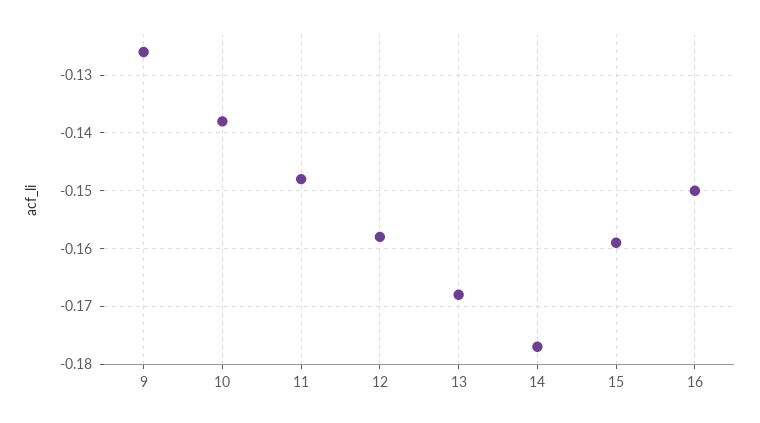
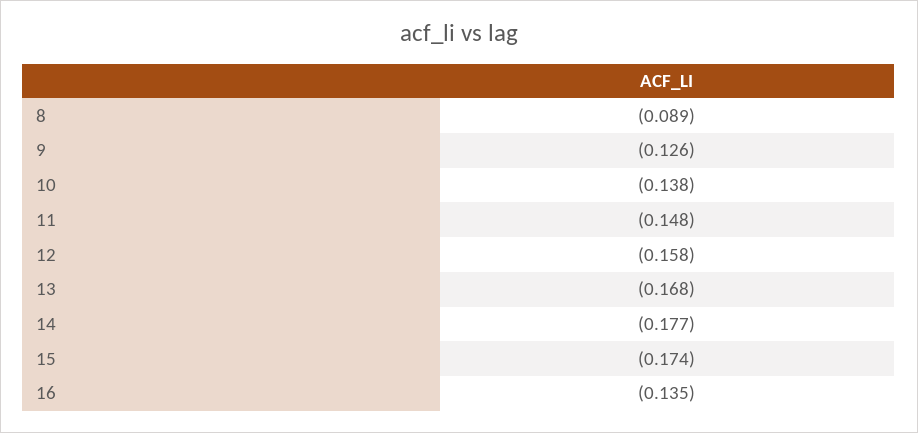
15: -0.16 -> -0.174
16: -0.15 -> -0.135
8: none -> -0.089

